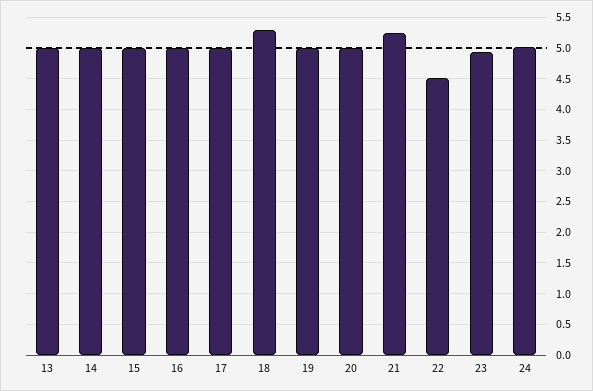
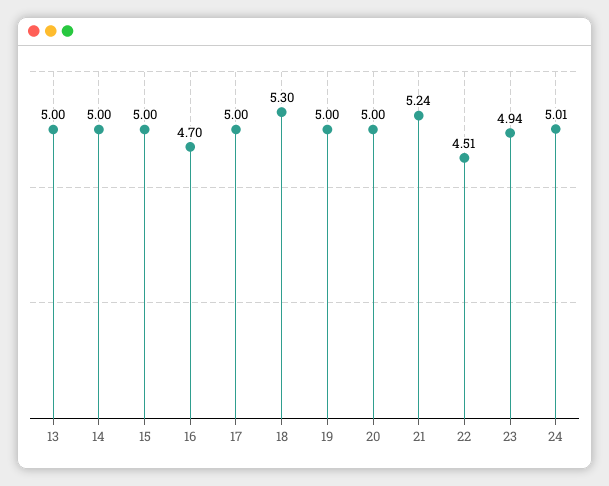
16: 5 -> 4.7

